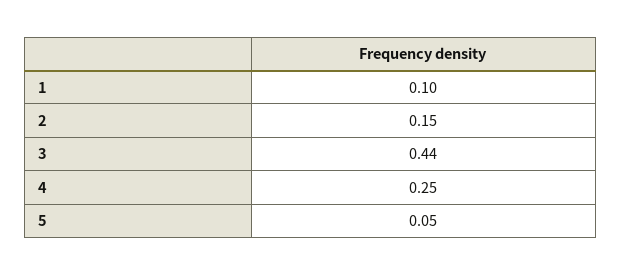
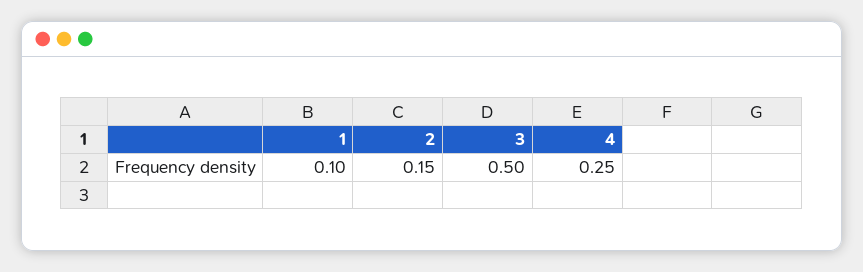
3: 0.44 -> 0.5
5: 0.05 -> none

